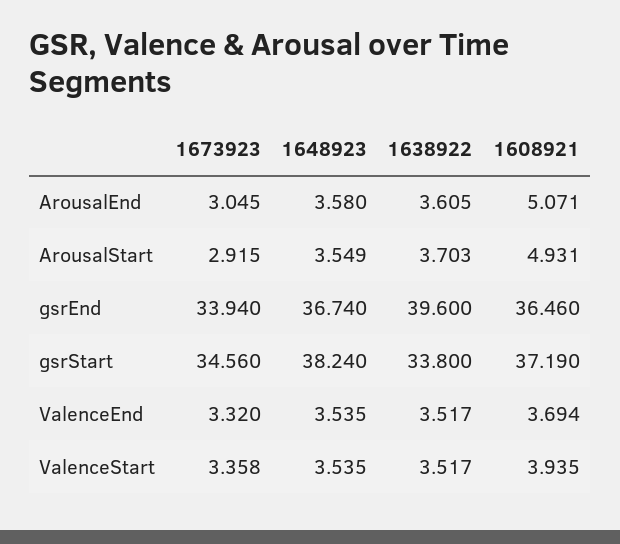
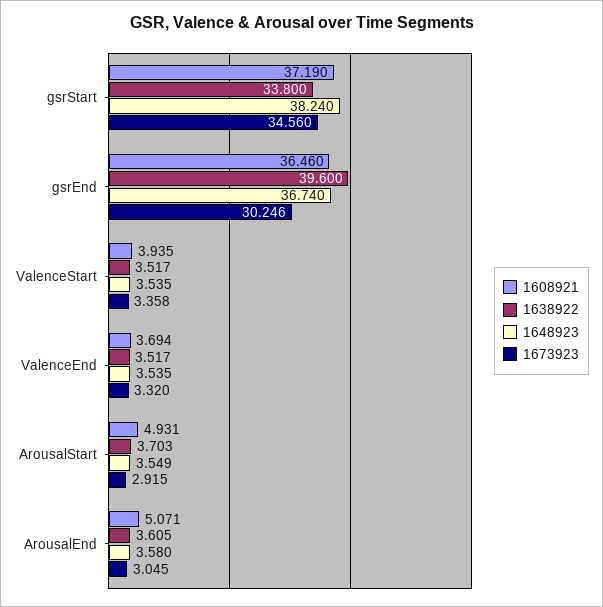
1673923, gsrEnd: 33.94 -> 30.246

